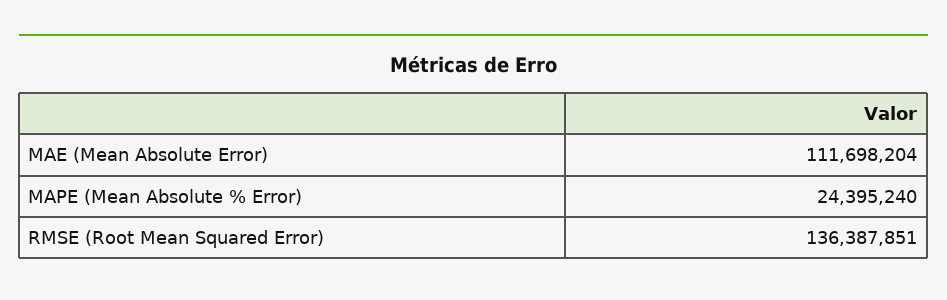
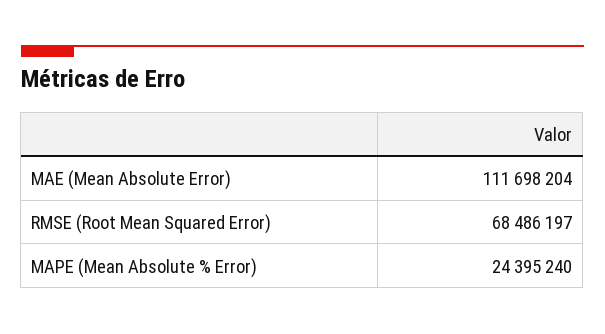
RMSE (Root Mean Squared Error): 136387851 -> 68486197

